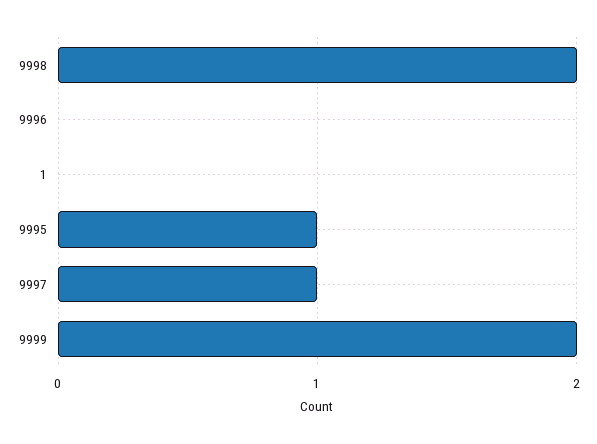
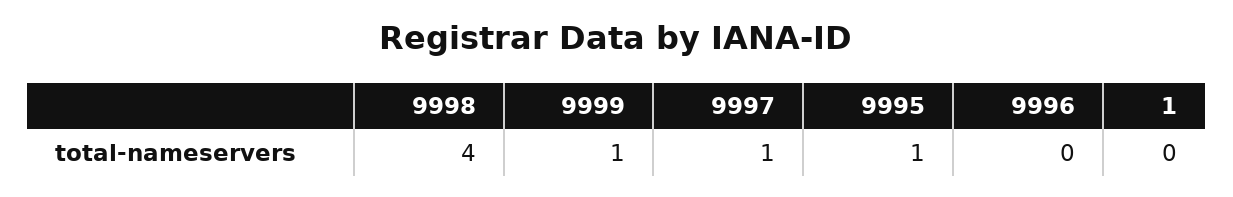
9998: 2 -> 4
9999: 2 -> 1

